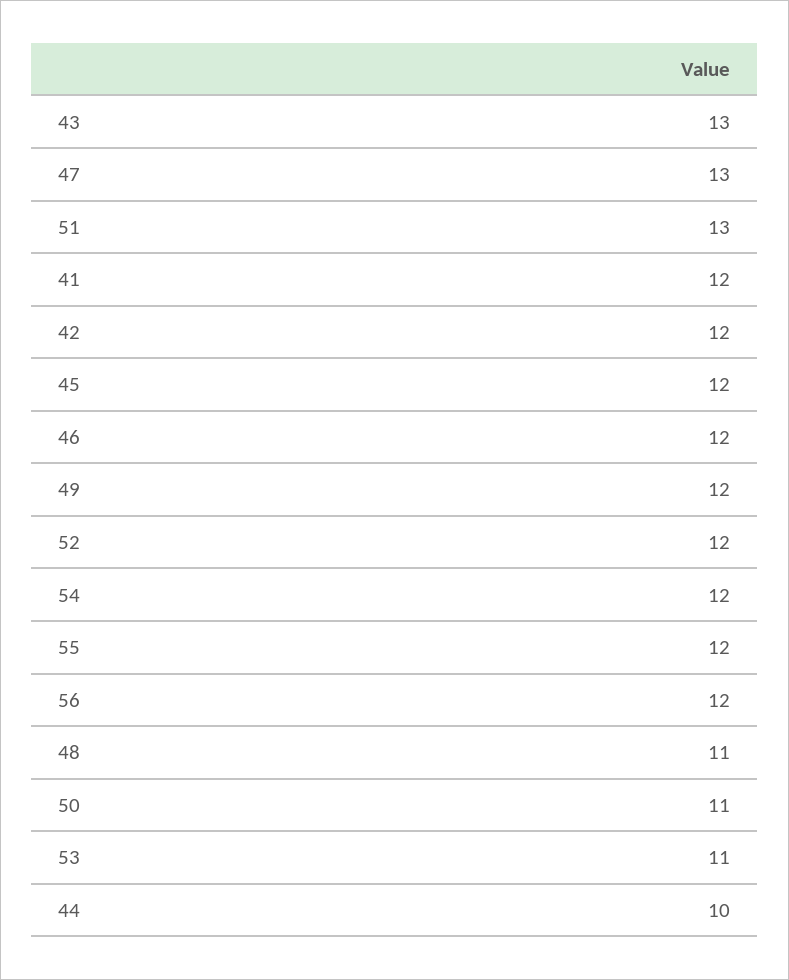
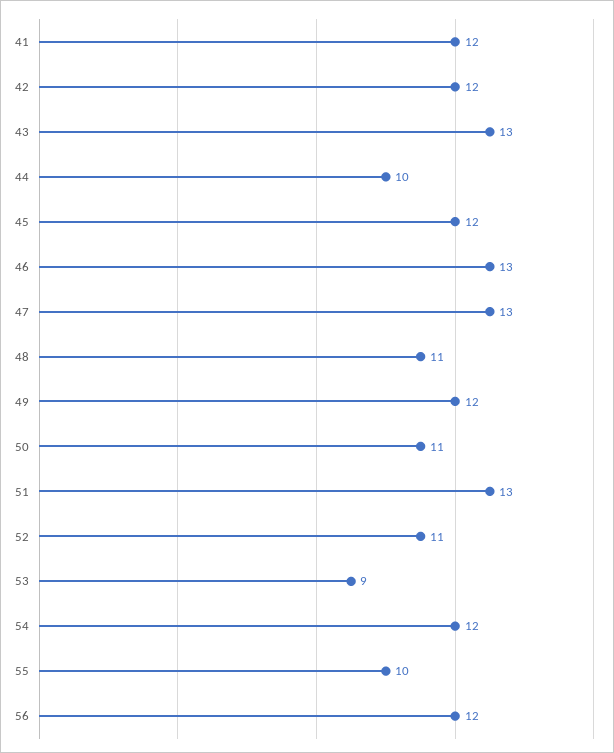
46: 12 -> 13
52: 12 -> 11
55: 12 -> 10
53: 11 -> 9

